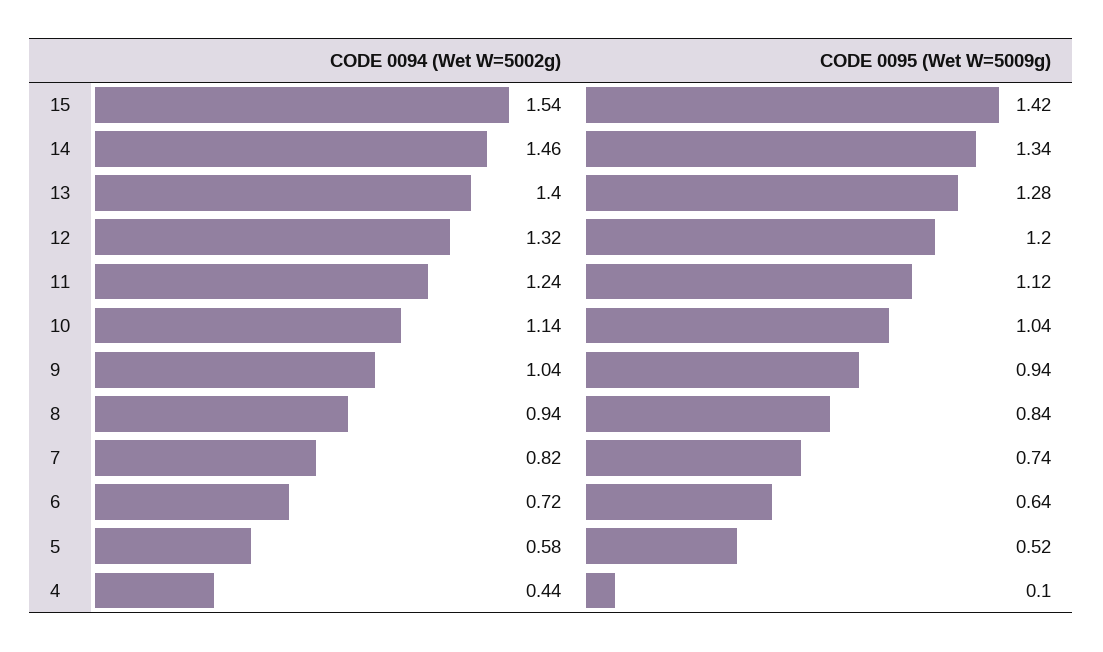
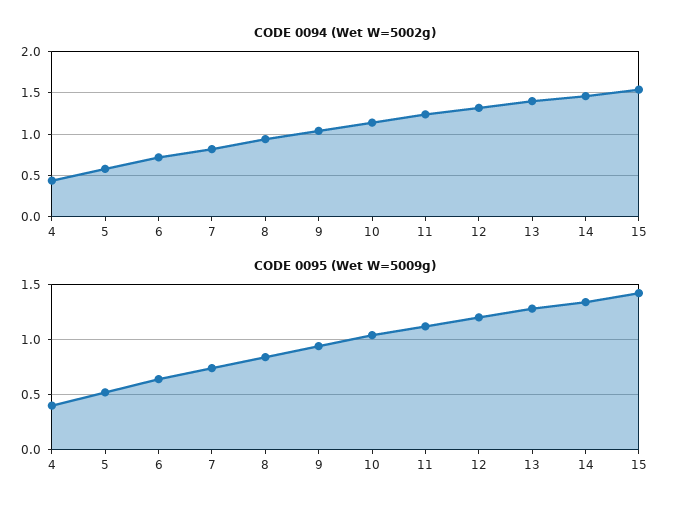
CODE 0095 (Wet W=5009g), 4: 0.1 -> 0.4

